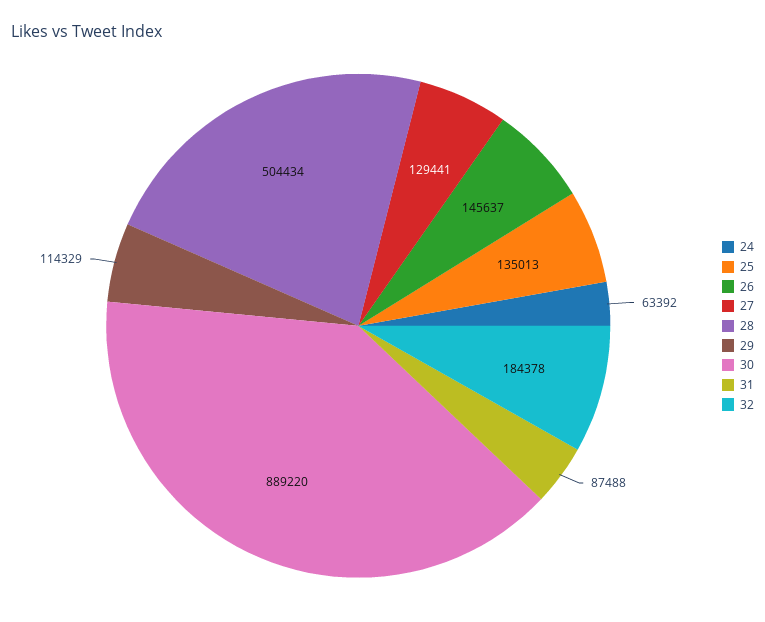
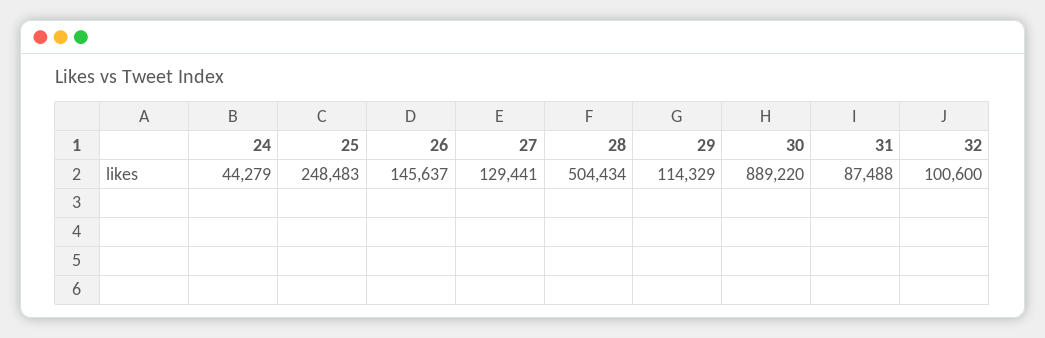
24: 63392 -> 44279
25: 135013 -> 248483
32: 184378 -> 100600

